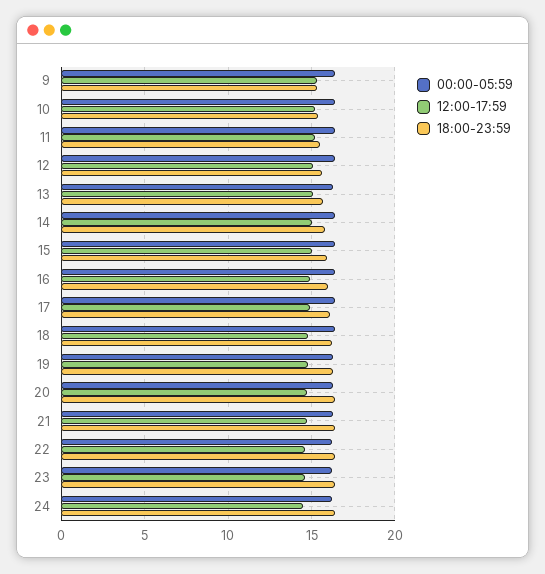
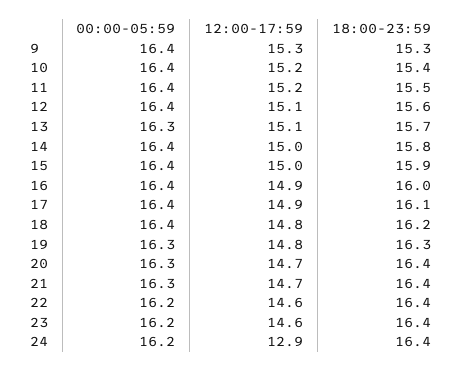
12:00-17:59, 24: 14.5 -> 12.9

